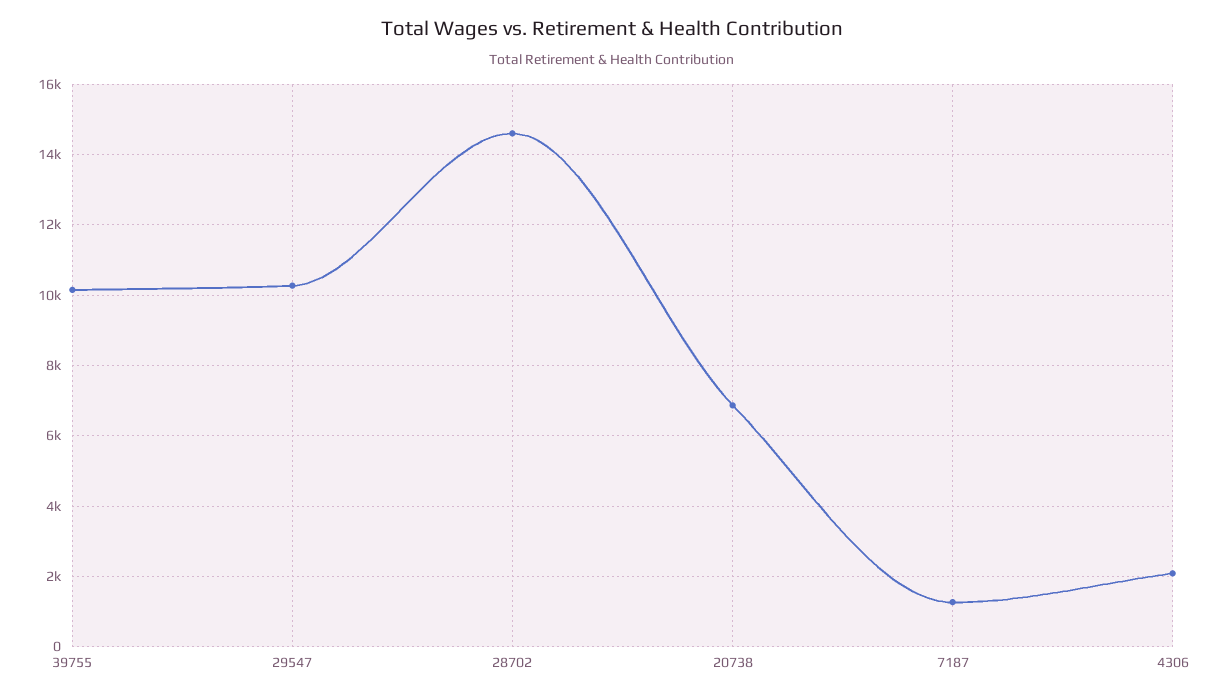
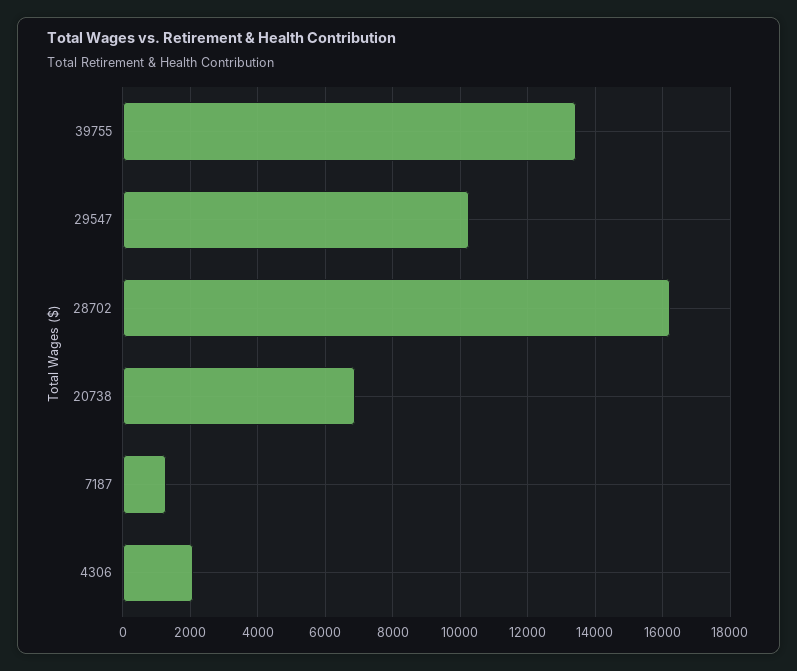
39755: 10200 -> 13400
28702: 14600 -> 16200

